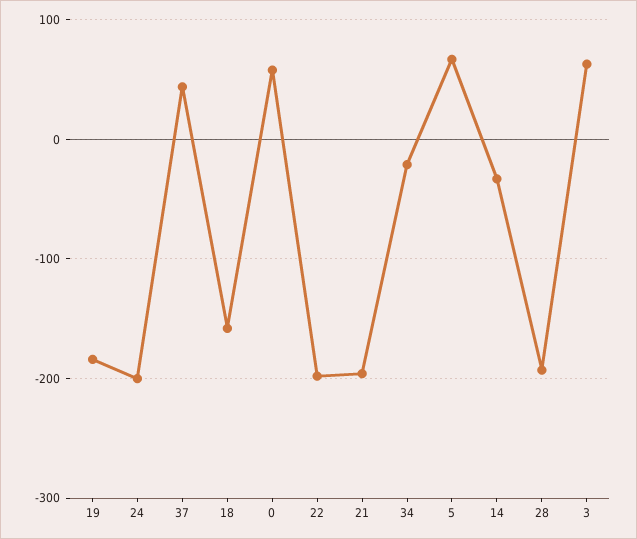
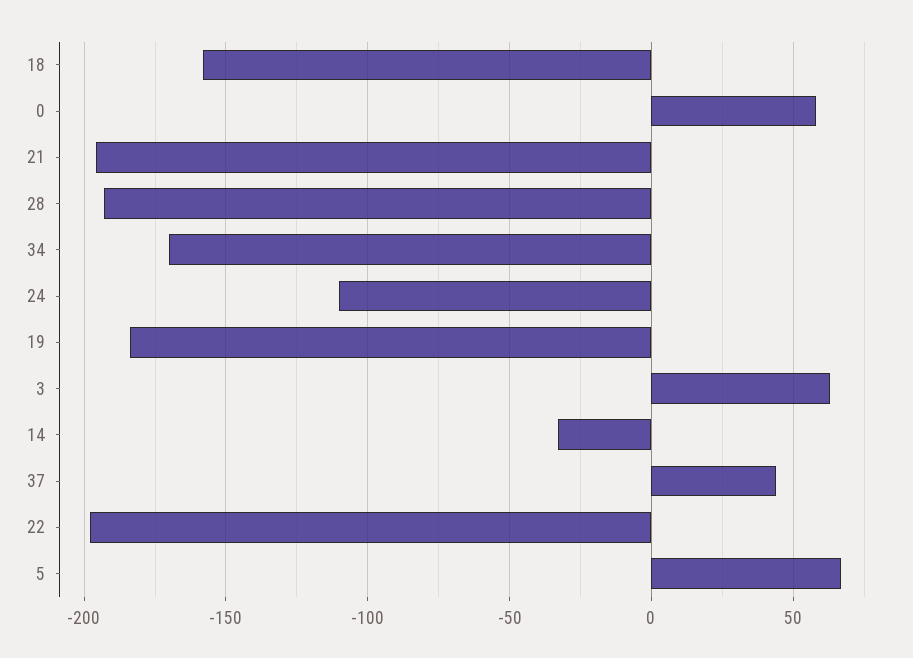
24: -200 -> -110
34: -20 -> -170

